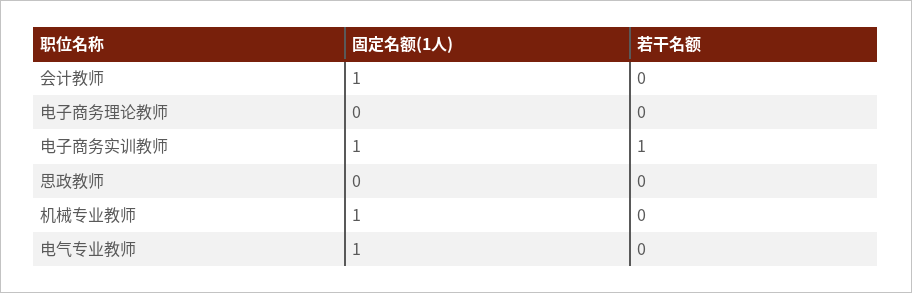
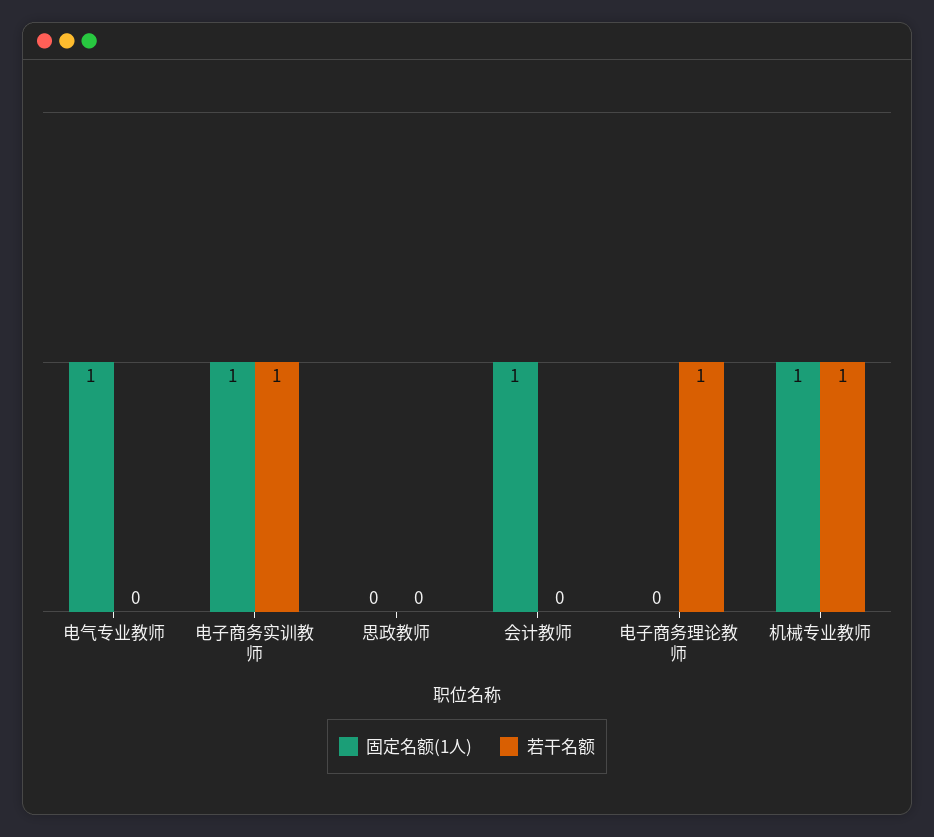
若干名额, 电子商务理论教师: 0 -> 1
若干名额, 机械专业教师: 0 -> 1

